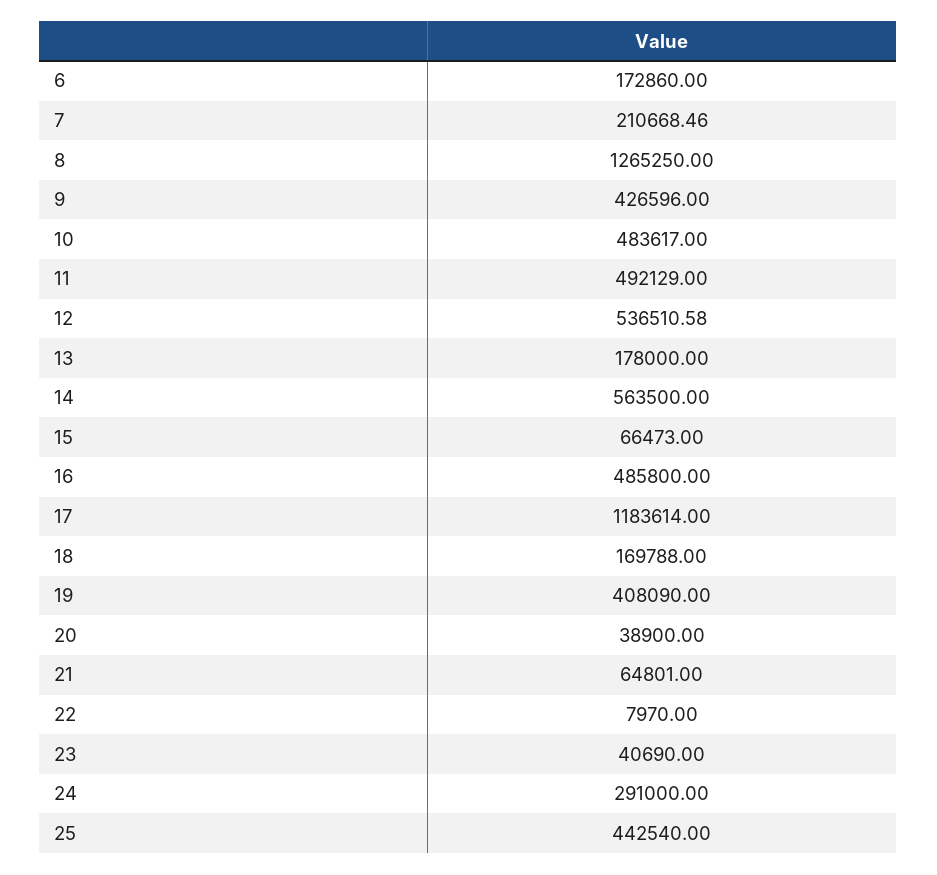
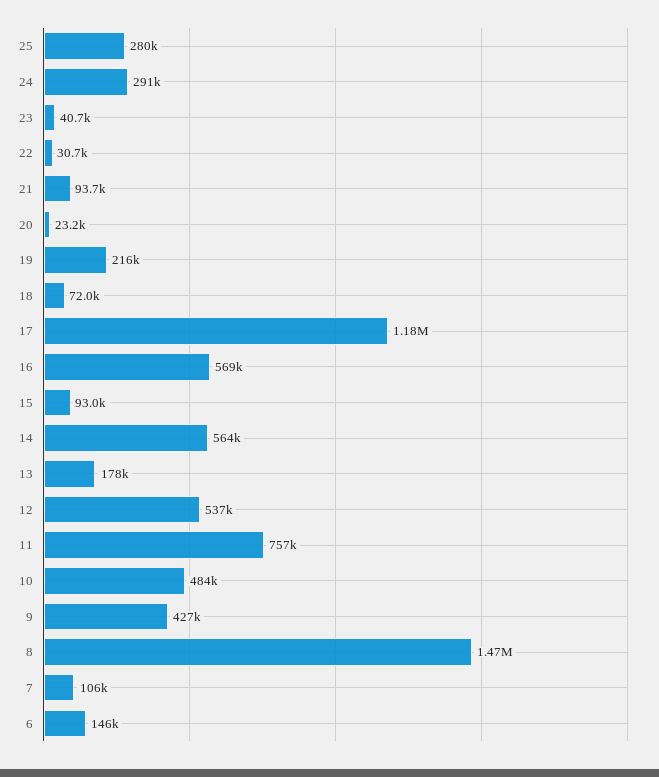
6: 172860 -> 146000
7: 210668.46 -> 106000
8: 1265250 -> 1470000
11: 492129 -> 757000
15: 66473 -> 93000
16: 485800 -> 569000
18: 169788 -> 72000
19: 408090 -> 216000
20: 38900 -> 23200
21: 64801 -> 93700
22: 7970 -> 30700
25: 442540 -> 280000

